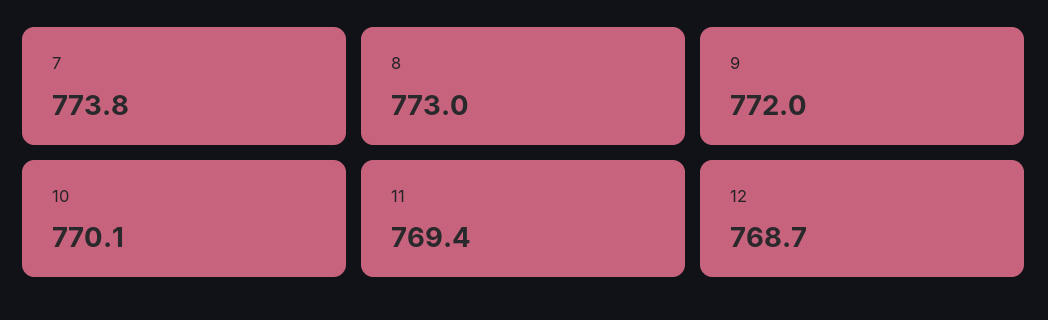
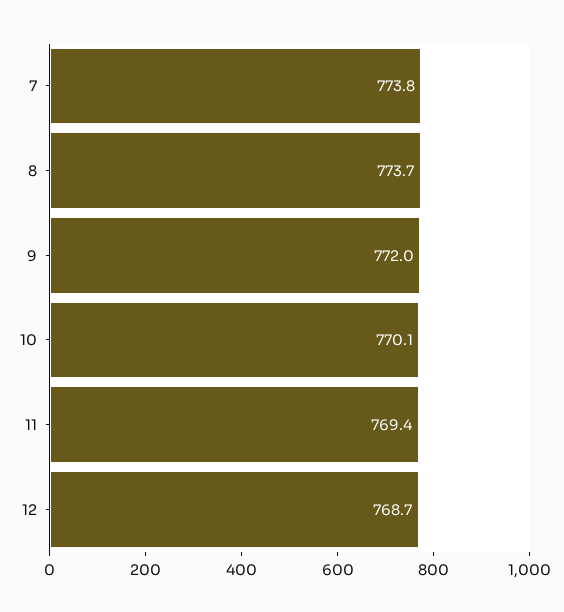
8: 773 -> 773.7

